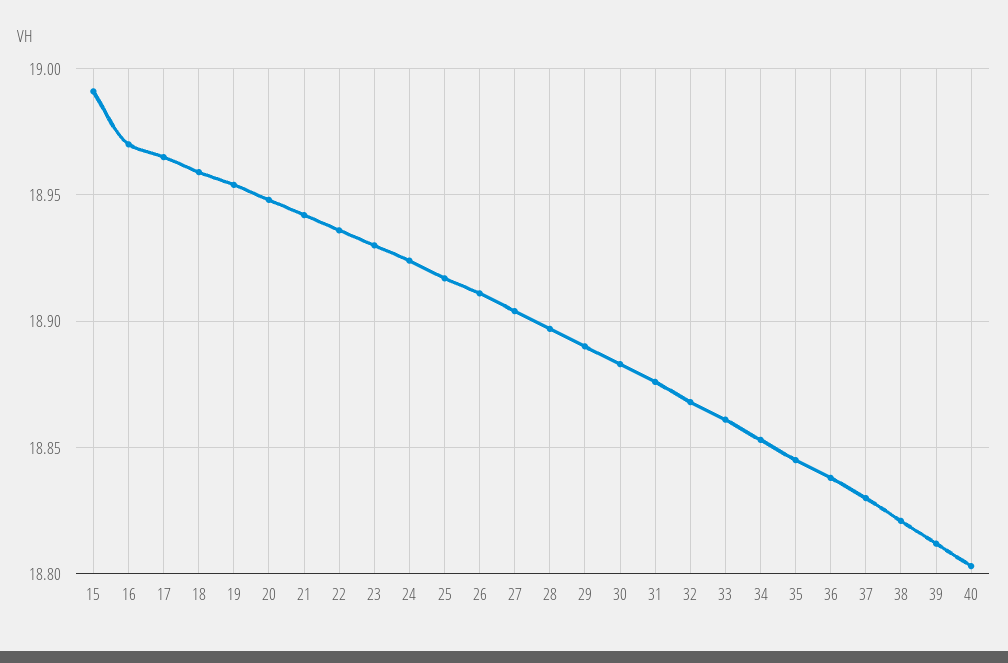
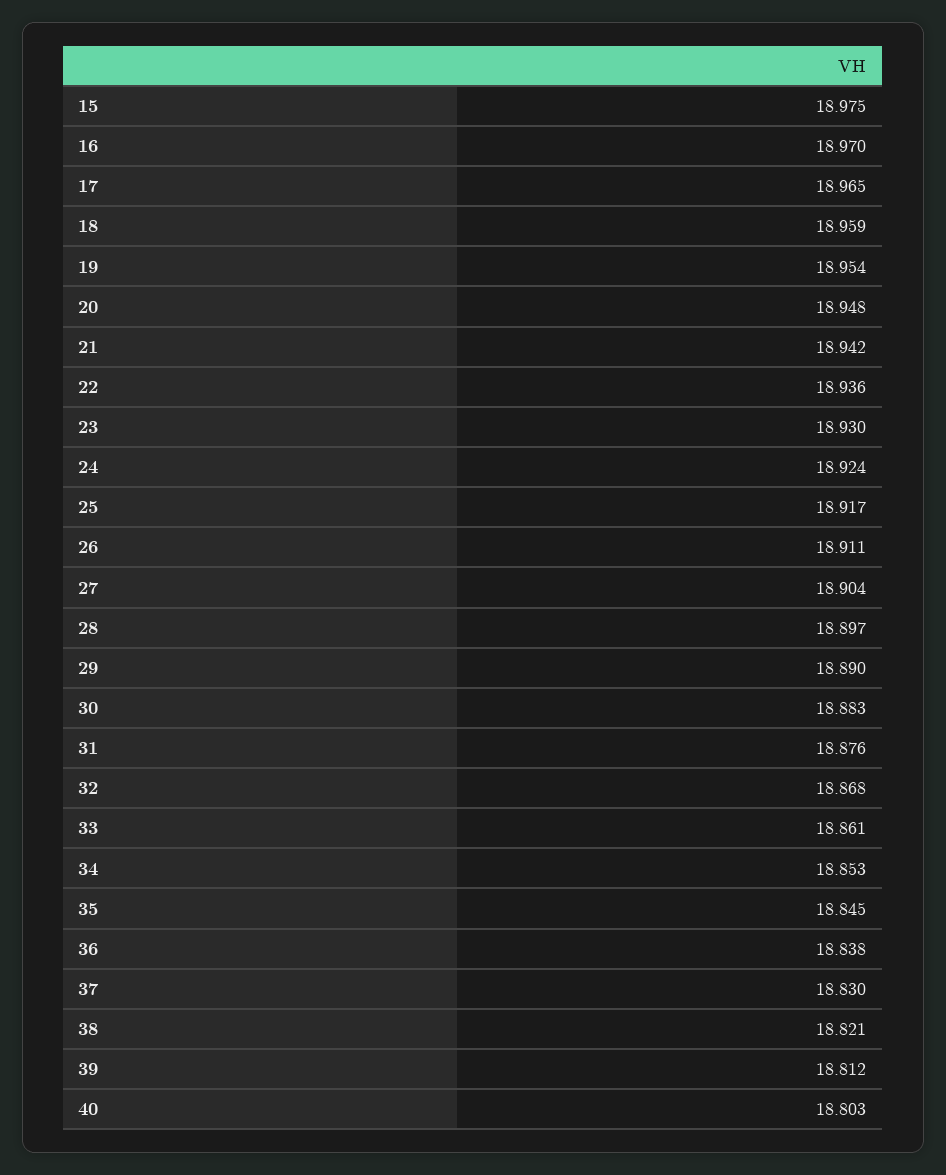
15: 18.99 -> 18.975

